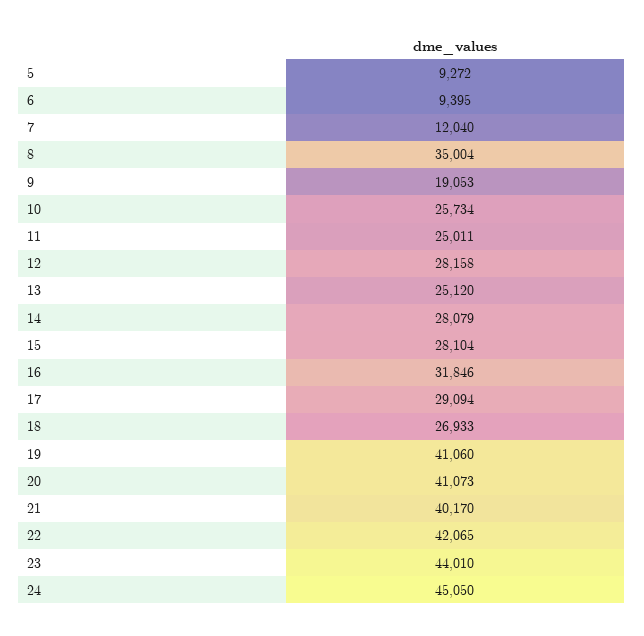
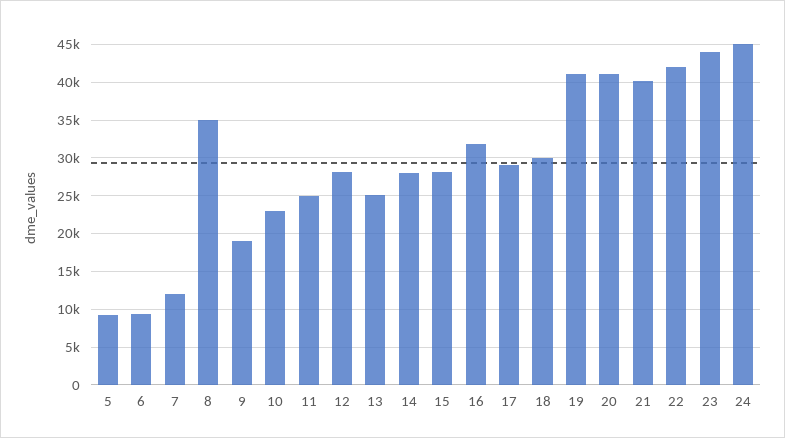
10: 25734 -> 23000
18: 26933 -> 30000

